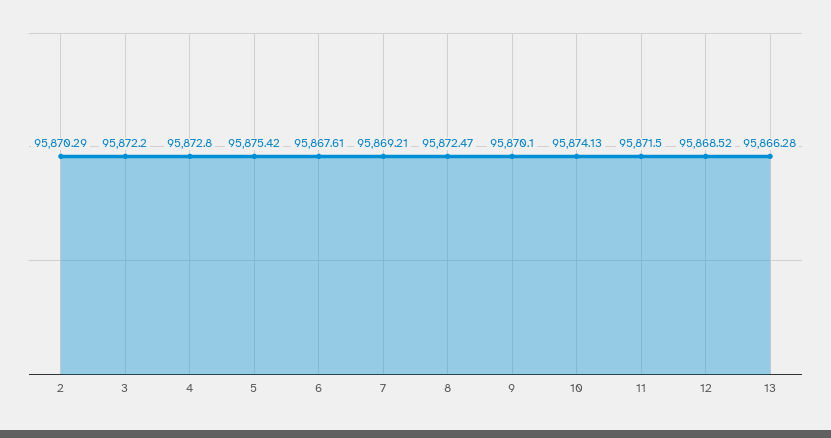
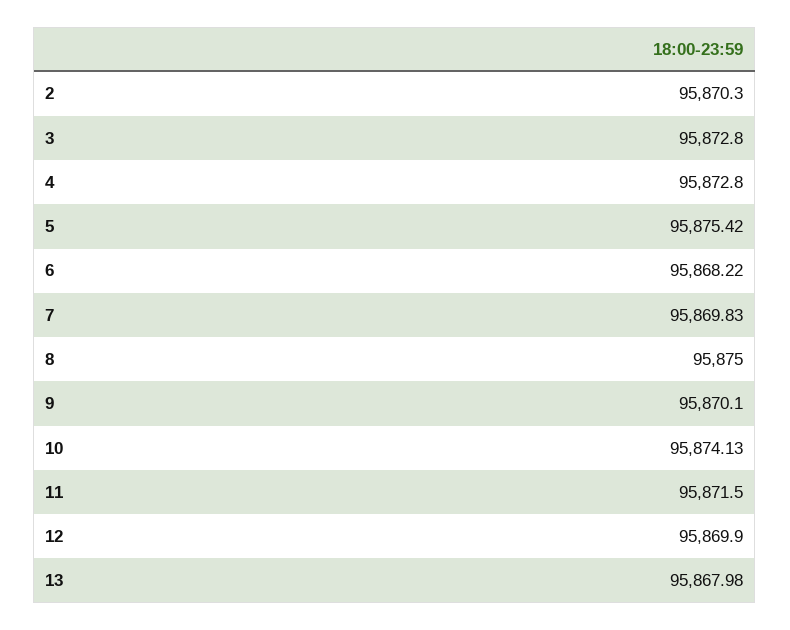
2: 95870.29 -> 95870.3
3: 95872.2 -> 95872.8
6: 95867.61 -> 95868.22
7: 95869.21 -> 95869.83
8: 95872.47 -> 95875
12: 95868.52 -> 95869.9
13: 95866.28 -> 95867.98

